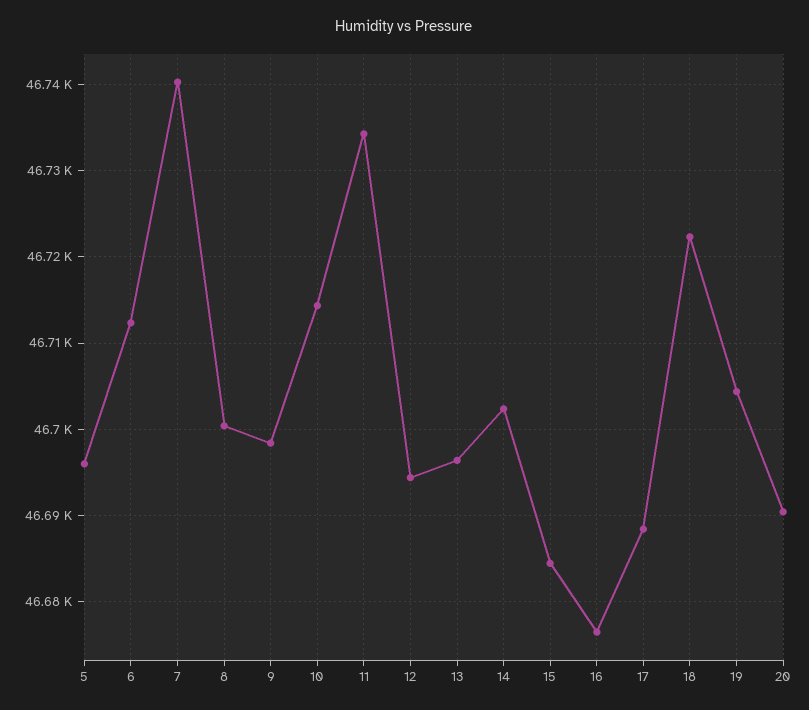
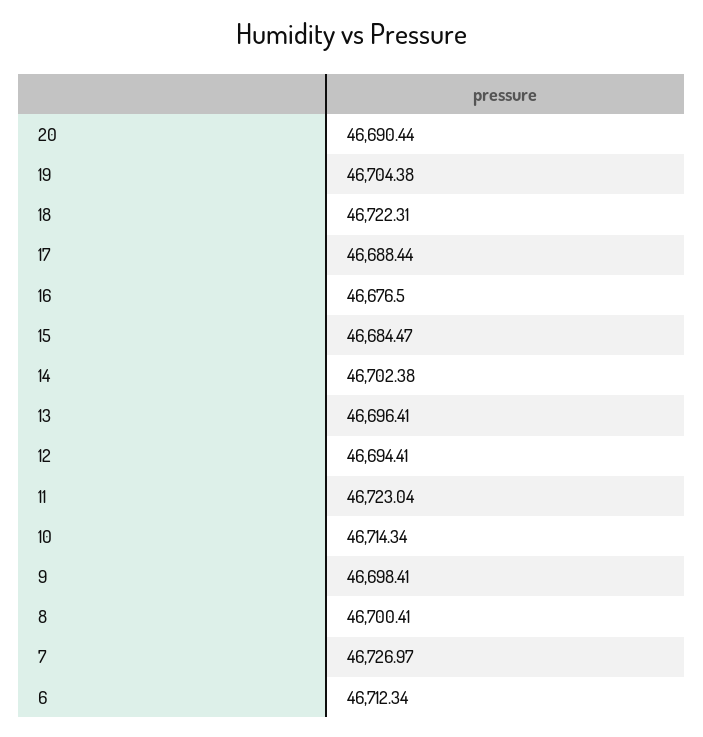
5: 46696 -> none
7: 46740 -> 46726.97
11: 46734 -> 46723.04

